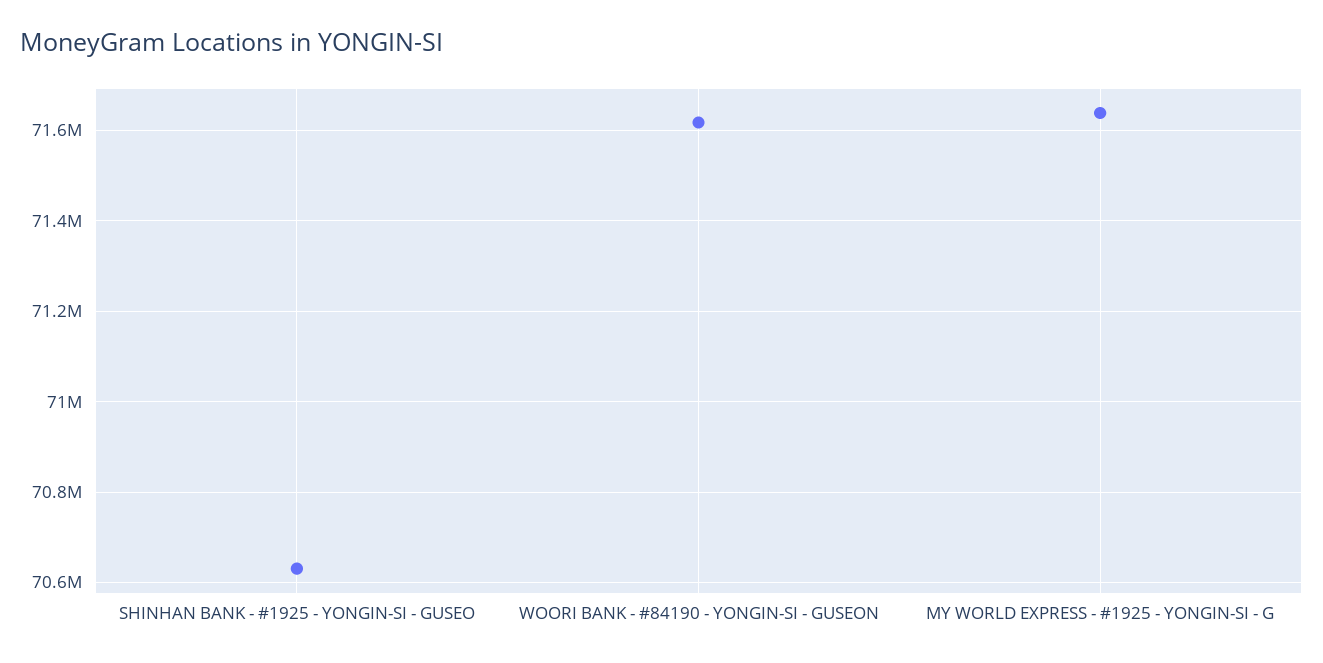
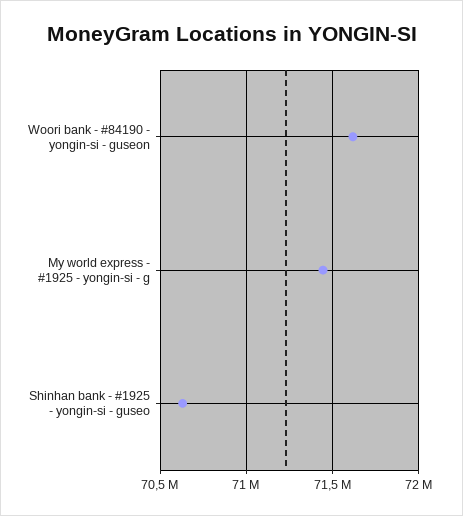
MY WORLD EXPRESS - #1925 - YONGIN-SI - G: 71640000 -> 71450000

